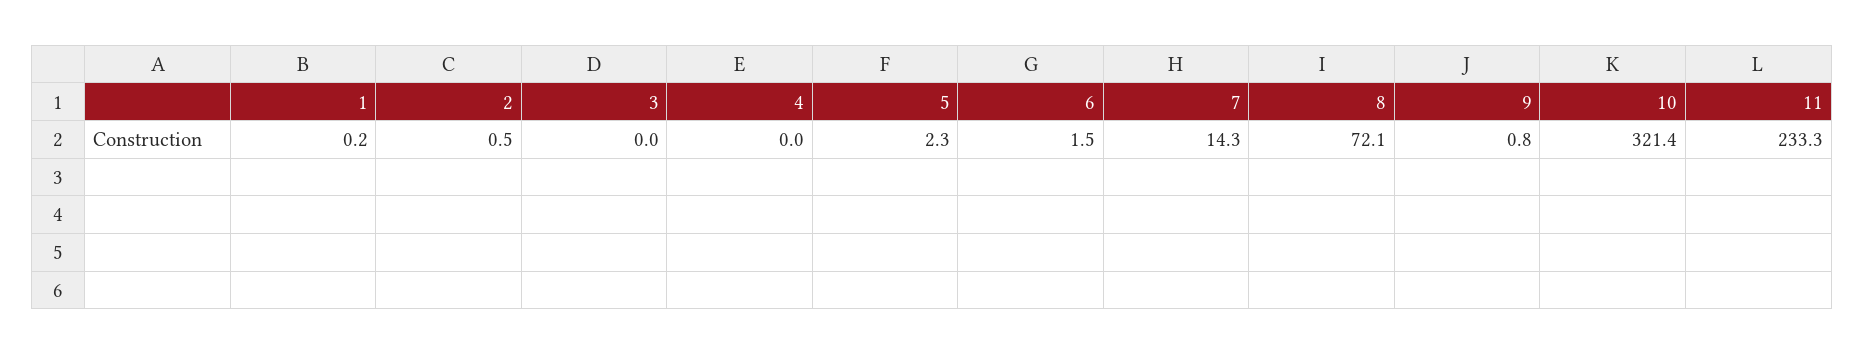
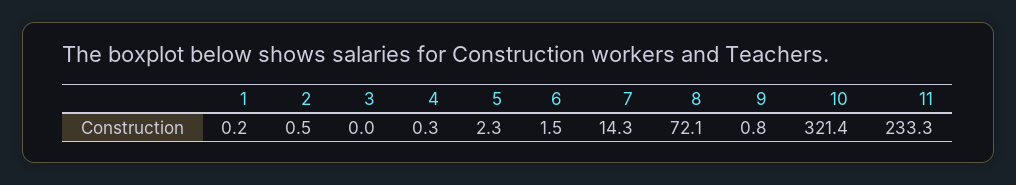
4: 0 -> 0.3

